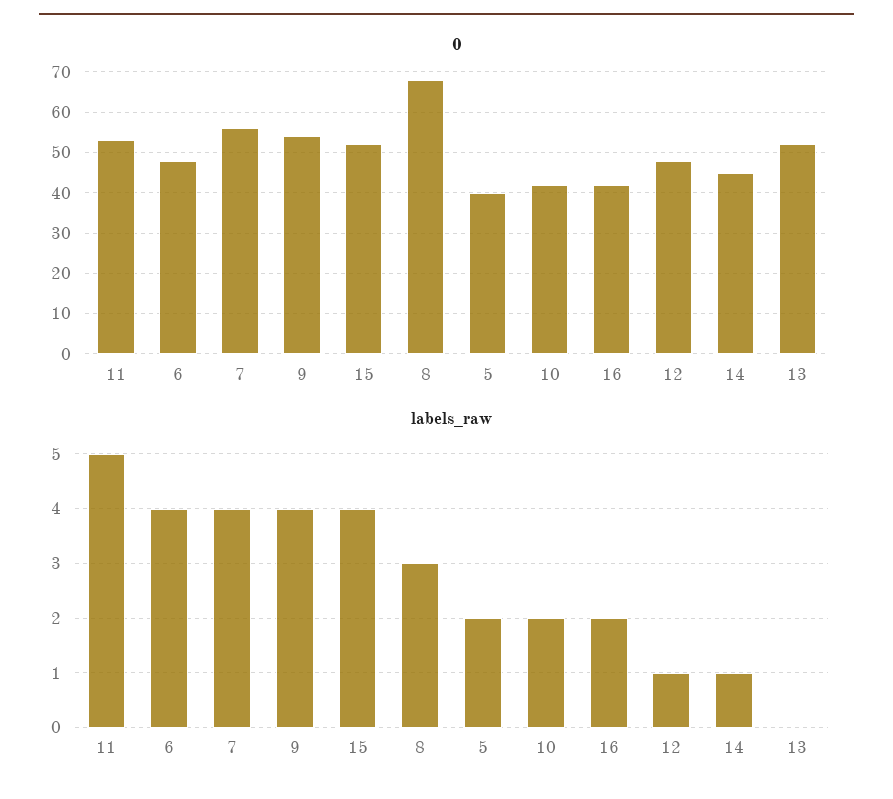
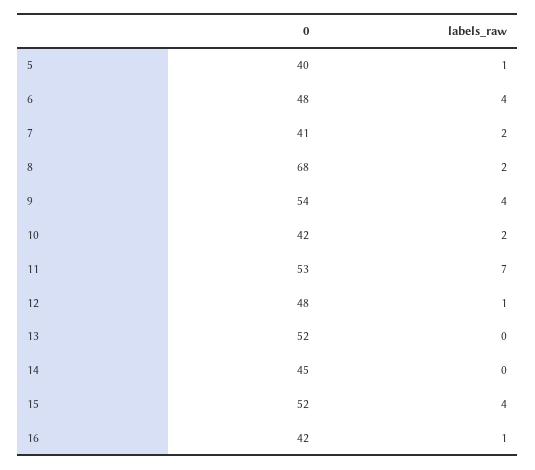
0, 7: 55 -> 41
labels_raw, 11: 5 -> 7
labels_raw, 7: 4 -> 2
labels_raw, 8: 3 -> 2
labels_raw, 5: 2 -> 1
labels_raw, 16: 2 -> 1
labels_raw, 14: 1 -> 0

